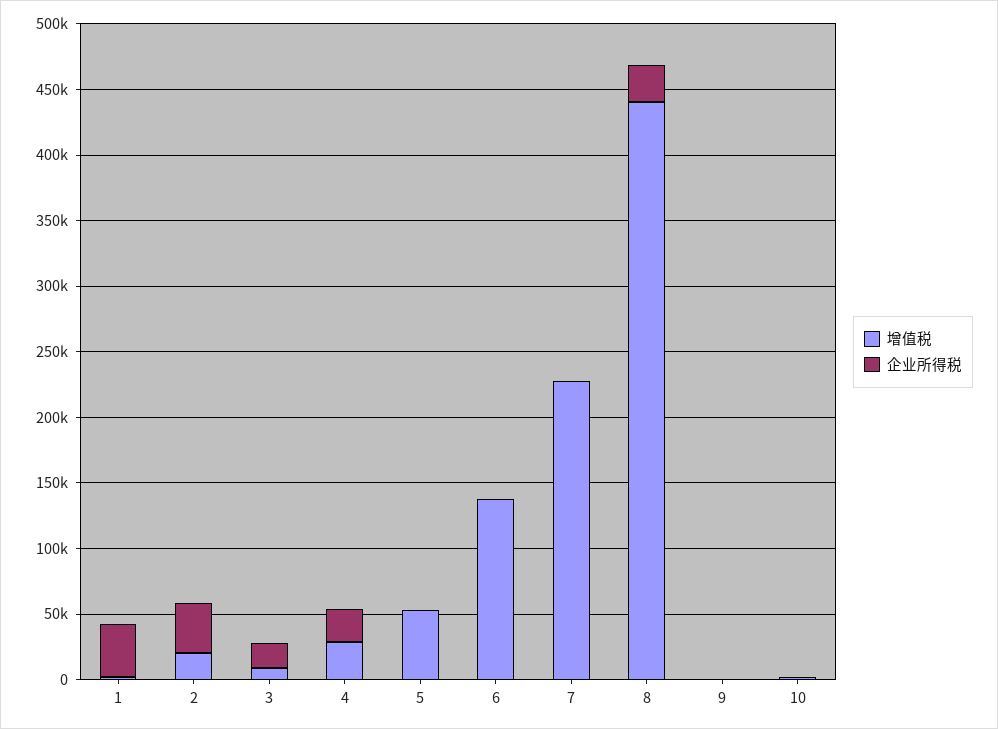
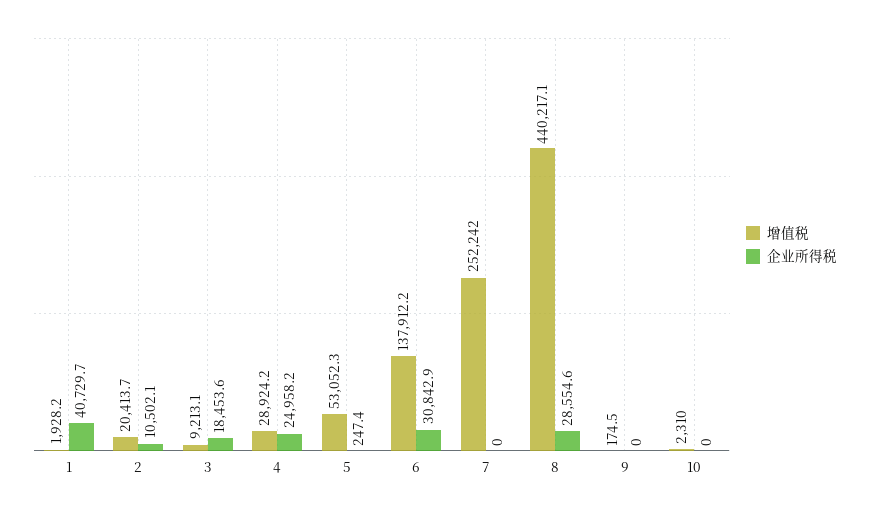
企业所得税, 2: 40000 -> 10502.1
企业所得税, 6: 0 -> 30842.9
增值税, 7: 230000 -> 252242

